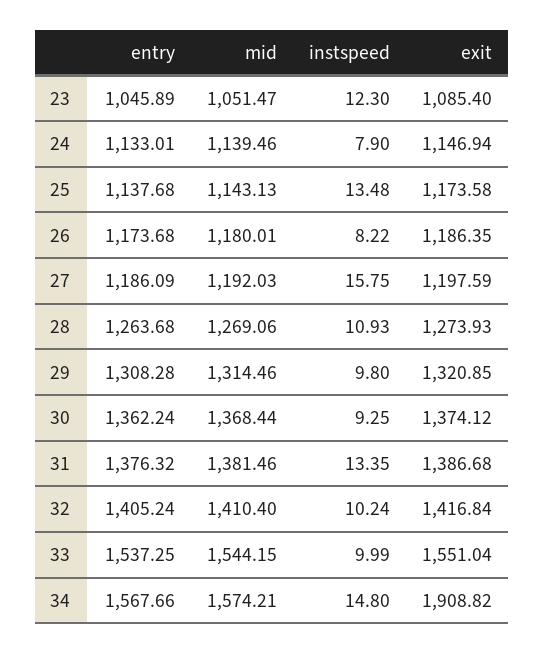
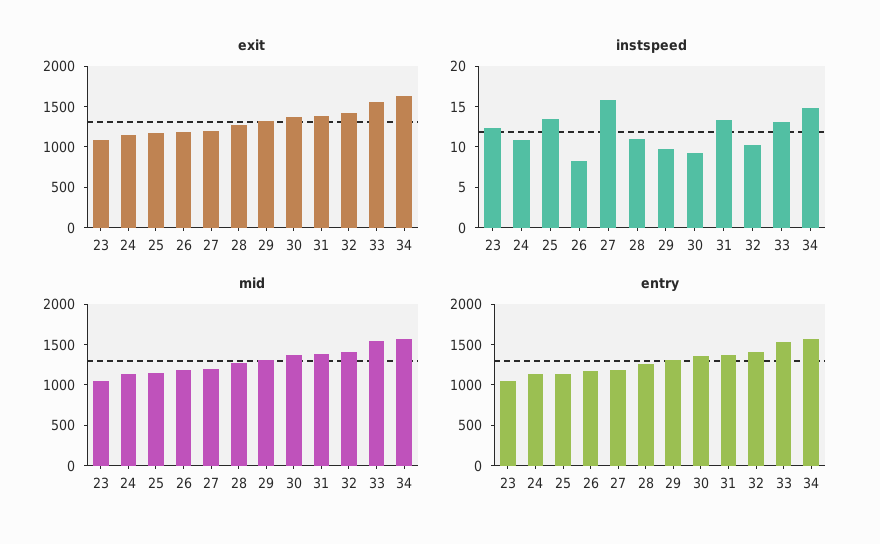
instspeed, 24: 7.9 -> 11
instspeed, 33: 9.99 -> 13
exit, 34: 1908.82 -> 1600

